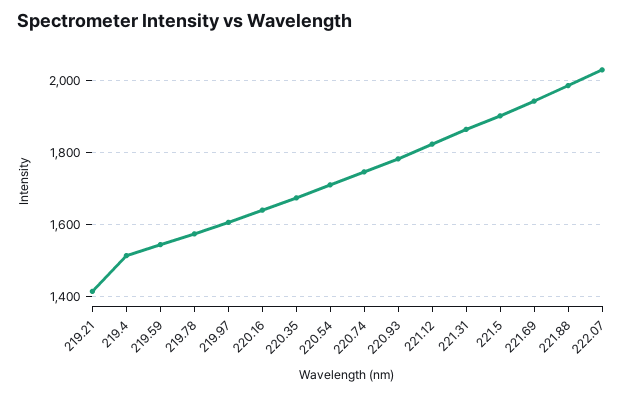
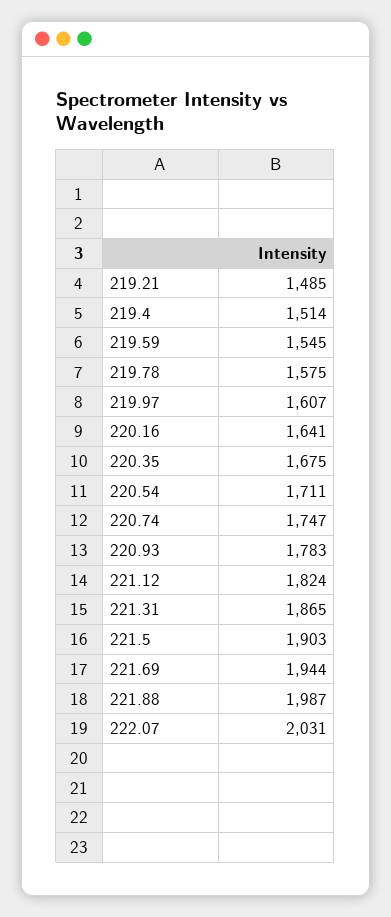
219.21: 1420 -> 1485

